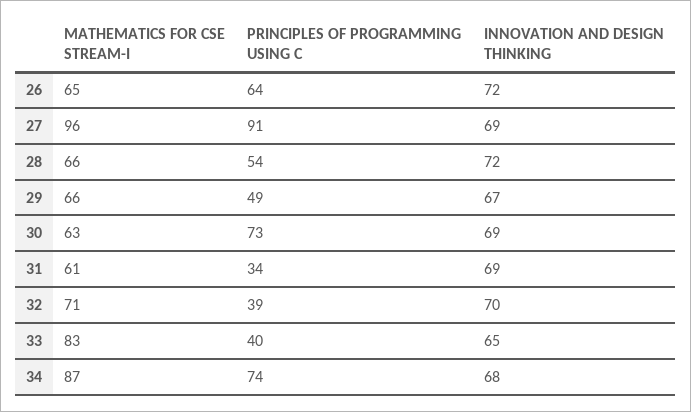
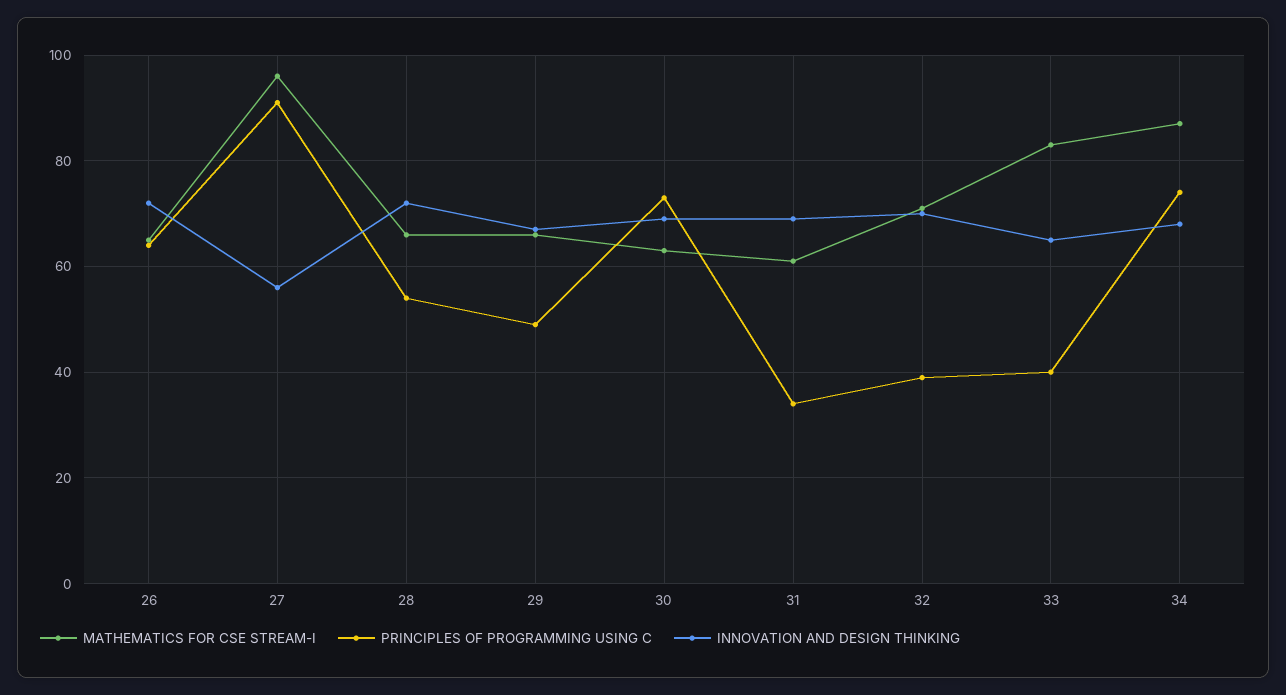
INNOVATION AND DESIGN THINKING, 27: 69 -> 55

